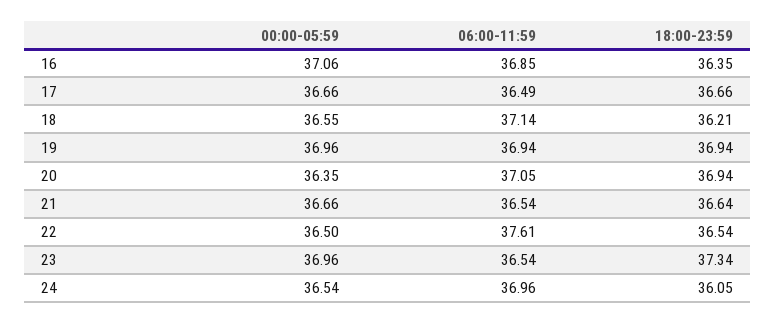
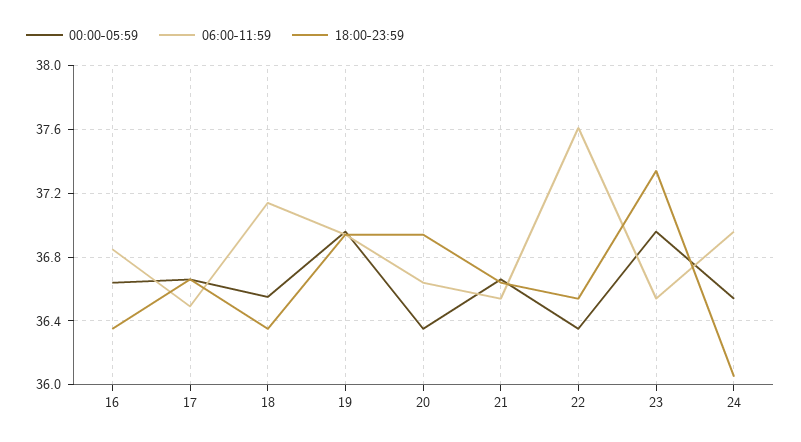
00:00-05:59, 16: 37.06 -> 36.65
18:00-23:59, 18: 36.21 -> 36.35
06:00-11:59, 20: 37.05 -> 36.65
00:00-05:59, 22: 36.5 -> 36.35

